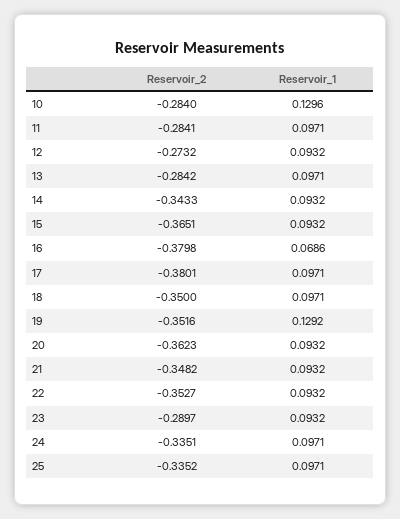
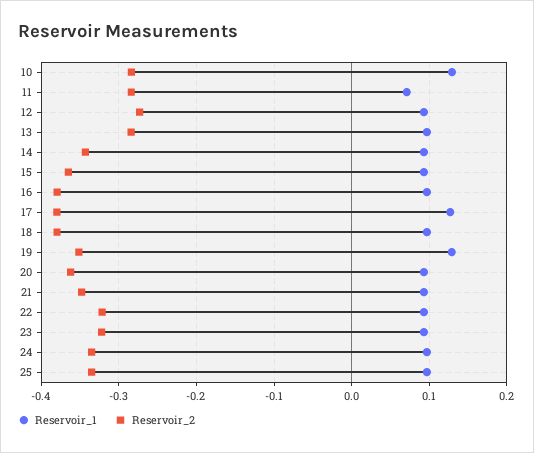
Reservoir_1, 11: 0.0971 -> 0.07
Reservoir_1, 16: 0.0686 -> 0.1
Reservoir_1, 17: 0.0971 -> 0.13
Reservoir_2, 18: -0.35 -> -0.38
Reservoir_2, 22: -0.3527 -> -0.32
Reservoir_2, 23: -0.2897 -> -0.32

